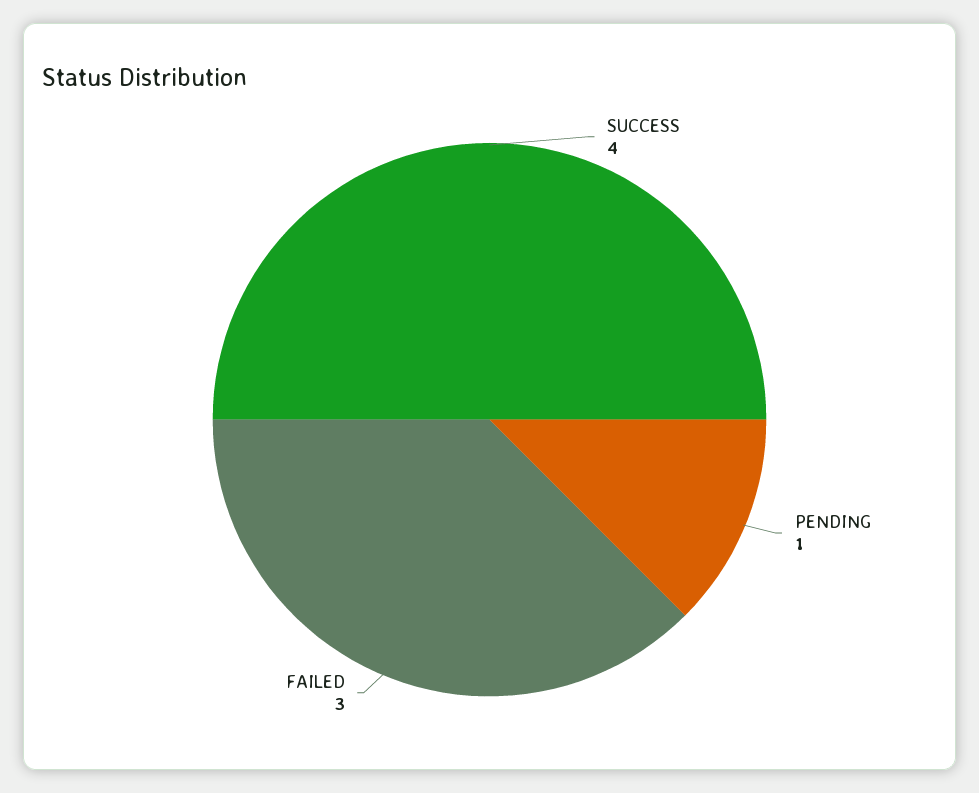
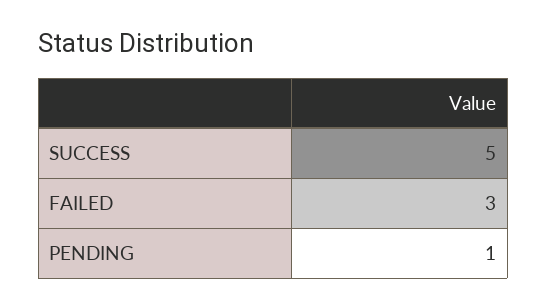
SUCCESS: 4 -> 5

